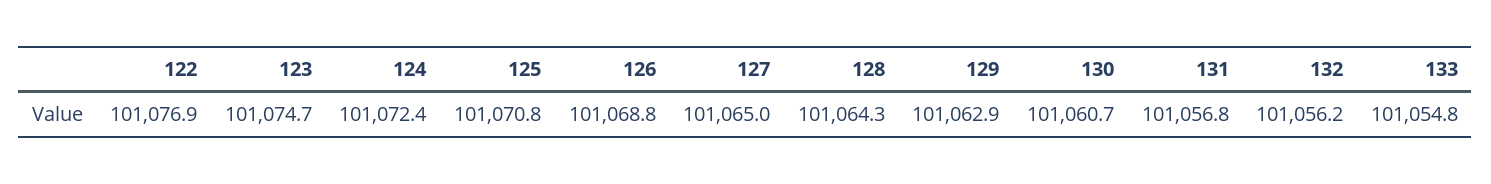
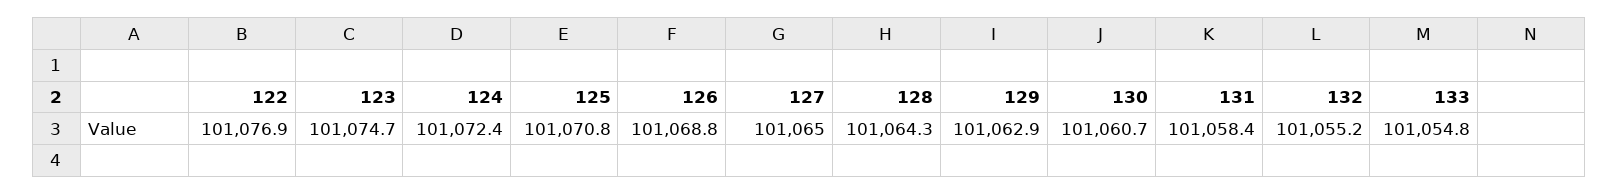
131: 101056.8 -> 101058.4
132: 101056.2 -> 101055.2

